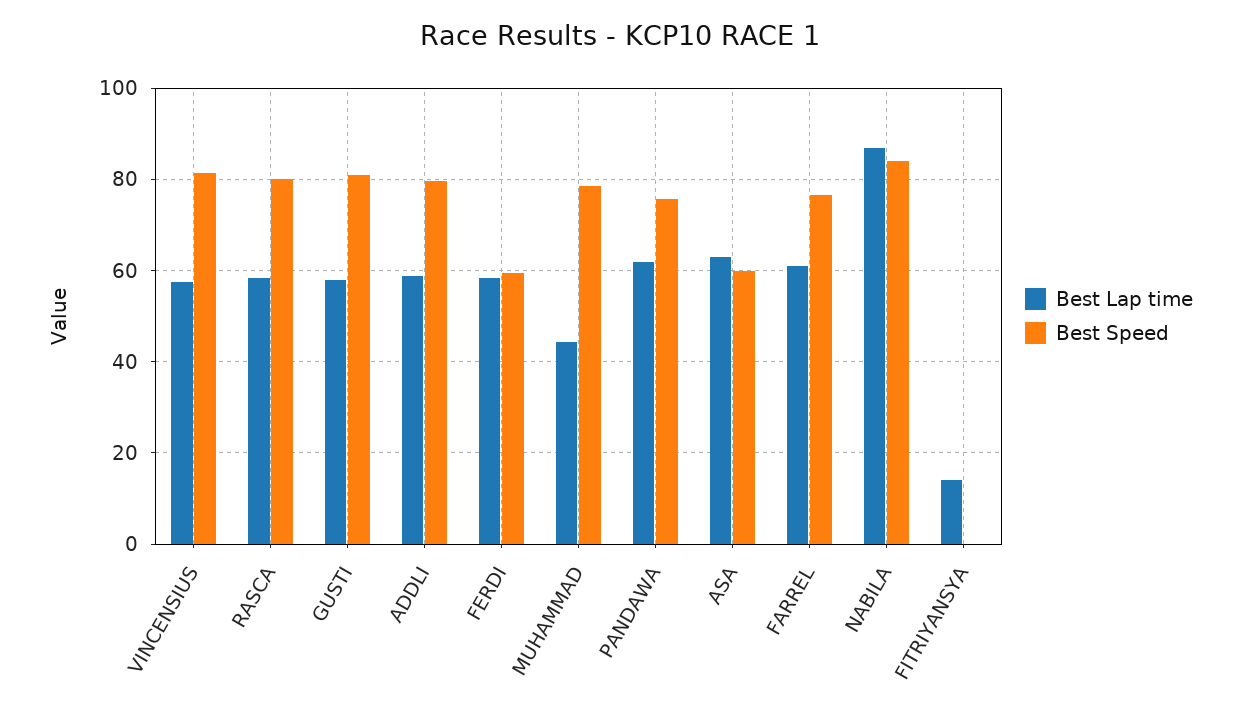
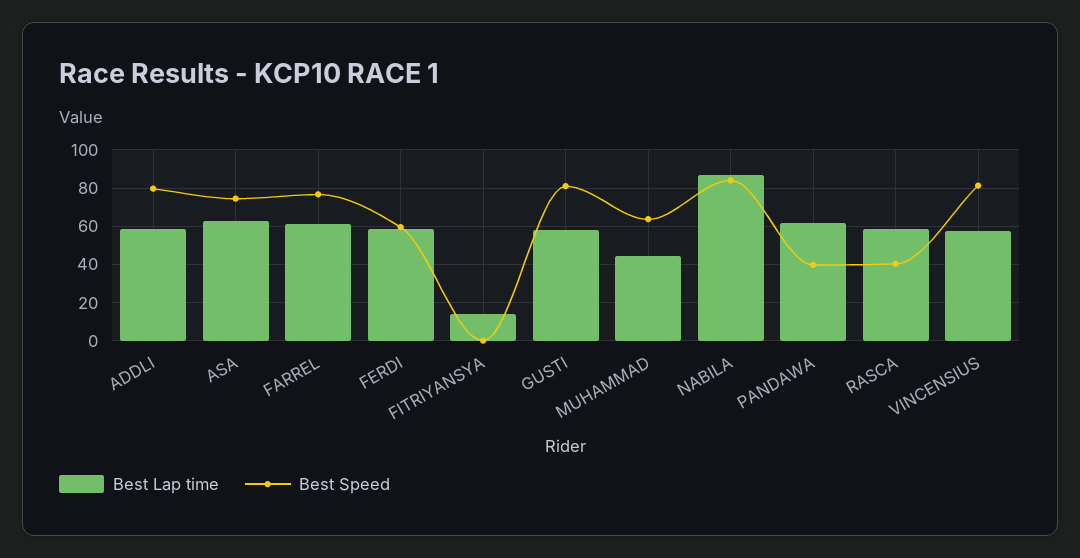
Best Speed, RASCA: 80 -> 40
Best Speed, MUHAMMAD: 78 -> 65
Best Speed, PANDAWA: 76 -> 40
Best Speed, ASA: 60 -> 75

